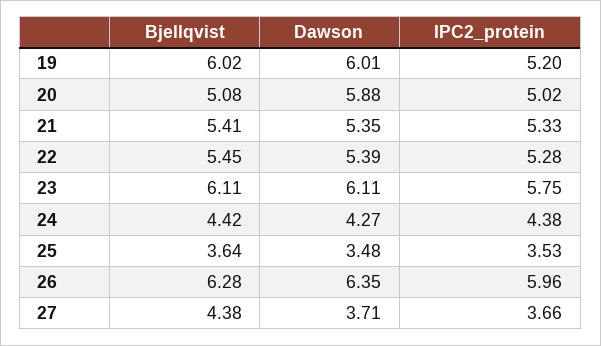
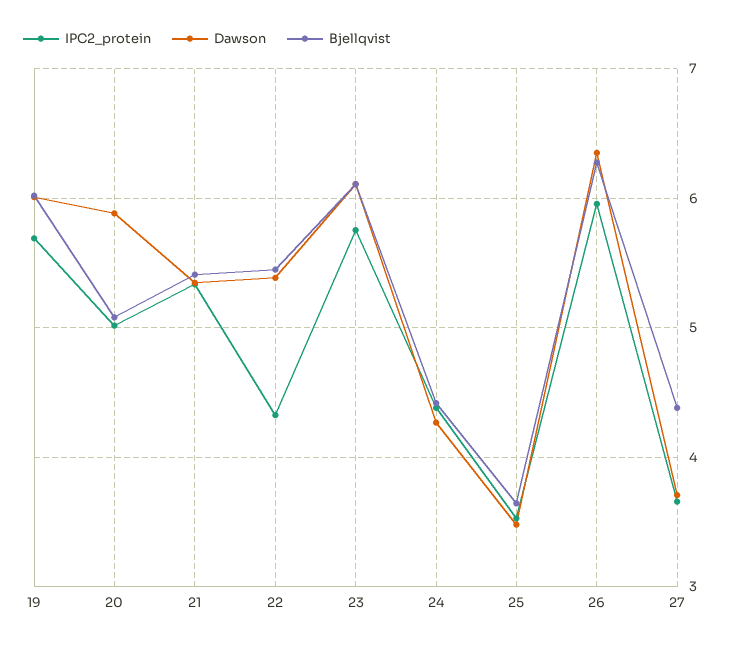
IPC2_protein, 19: 5.2 -> 5.7
IPC2_protein, 22: 5.28 -> 4.3

